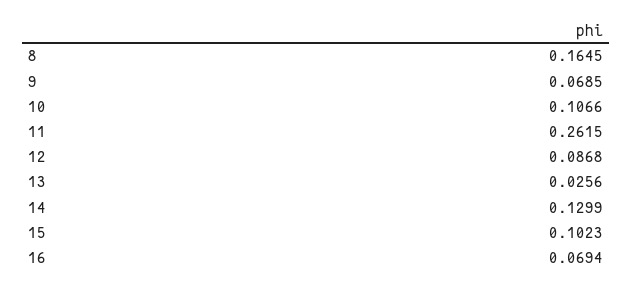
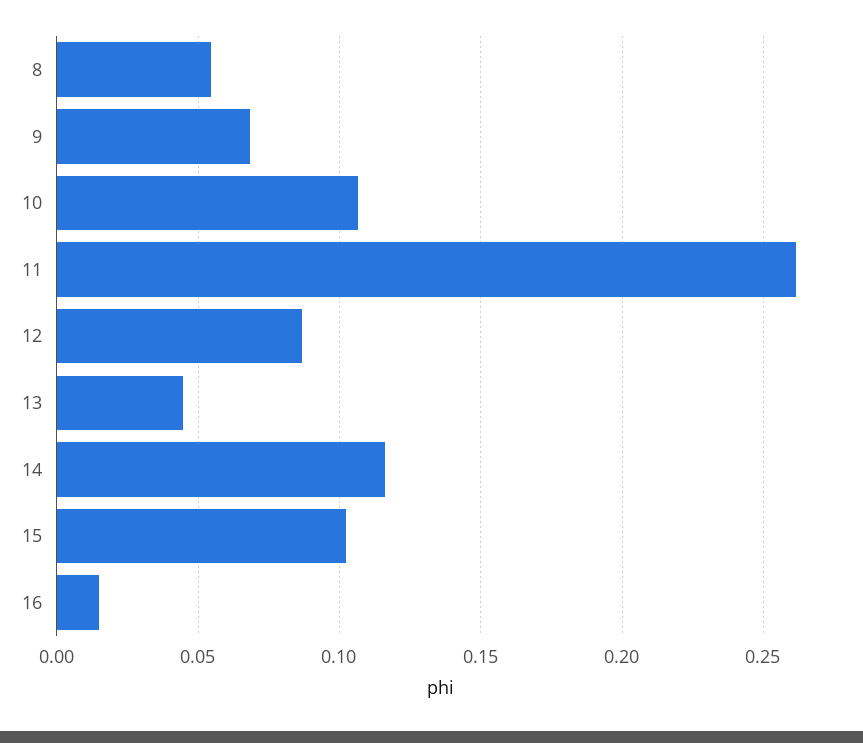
8: 0.1645 -> 0.055
13: 0.0256 -> 0.045
14: 0.1299 -> 0.115
16: 0.0694 -> 0.015

